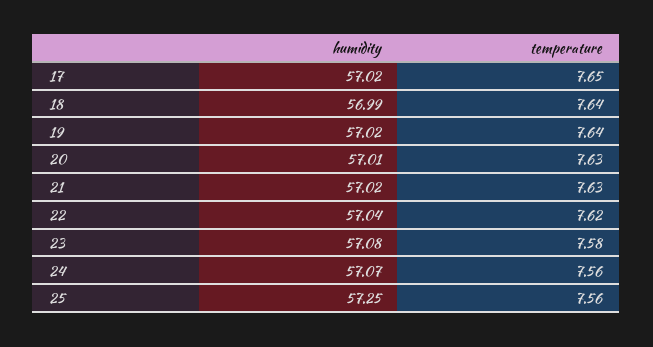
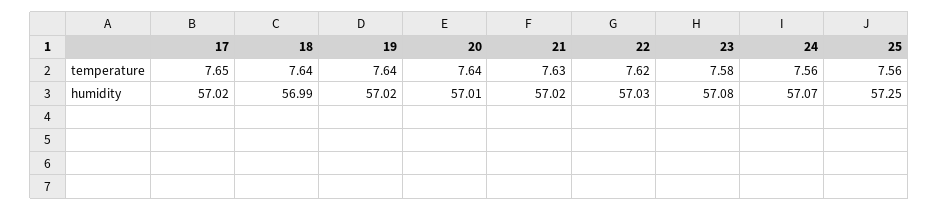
temperature, 20: 7.63 -> 7.64
humidity, 22: 57.04 -> 57.03

